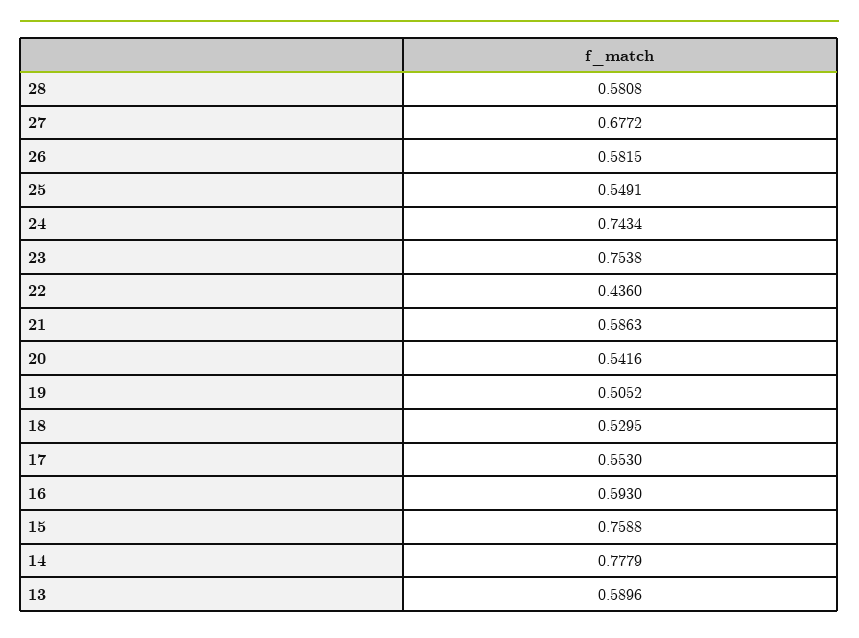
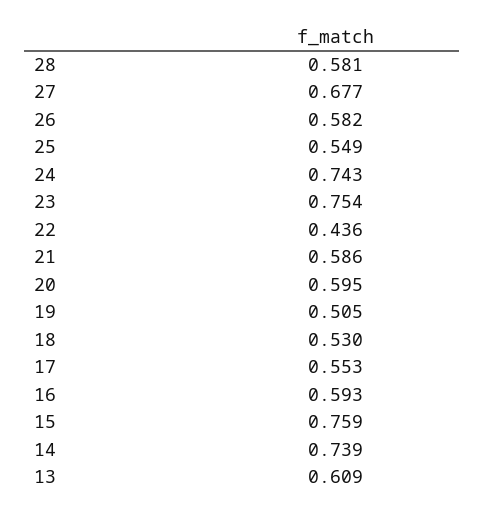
20: 0.5416 -> 0.595
14: 0.7779 -> 0.739
13: 0.5896 -> 0.609

